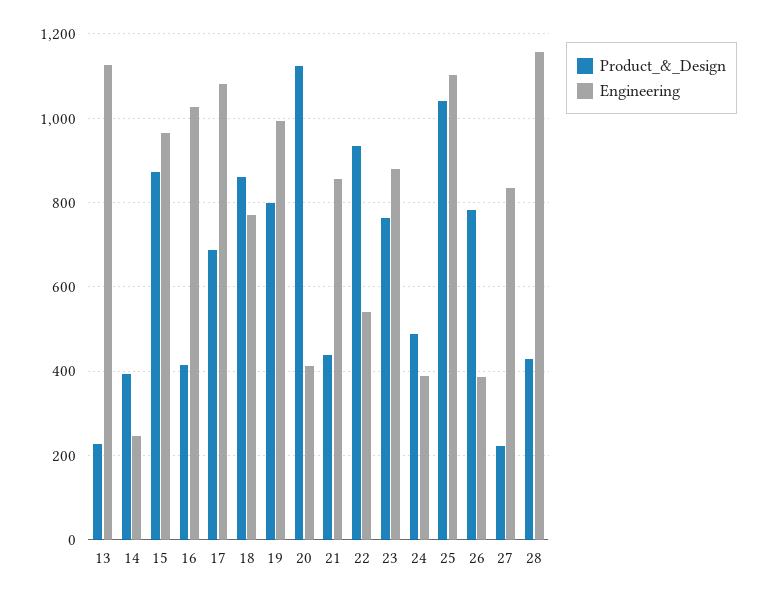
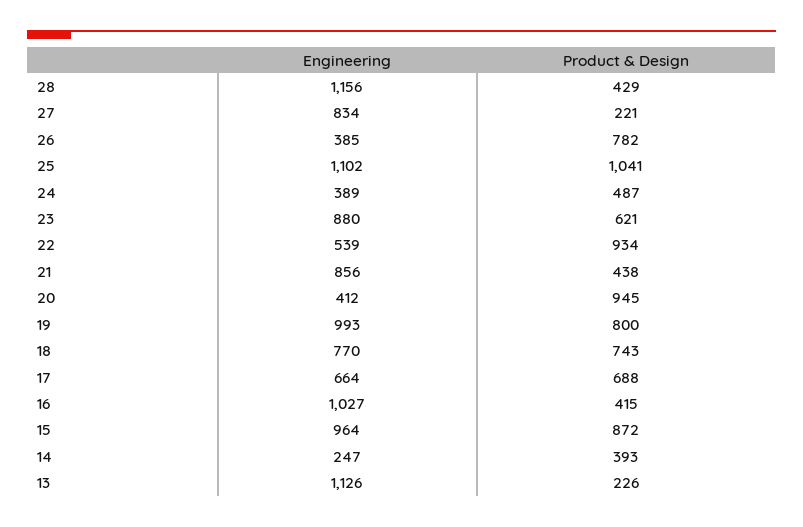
Engineering, 17: 1080 -> 664
Product_&_Design, 18: 860 -> 743
Product_&_Design, 20: 1120 -> 945
Product_&_Design, 23: 760 -> 621

